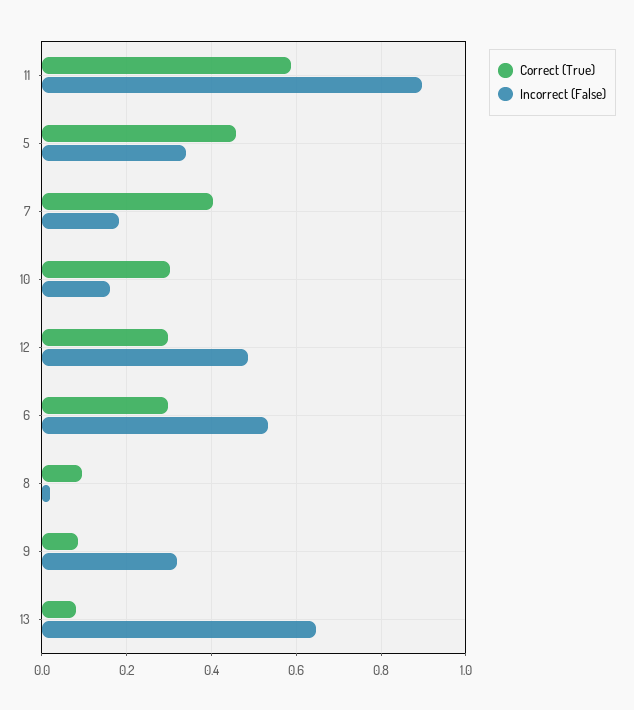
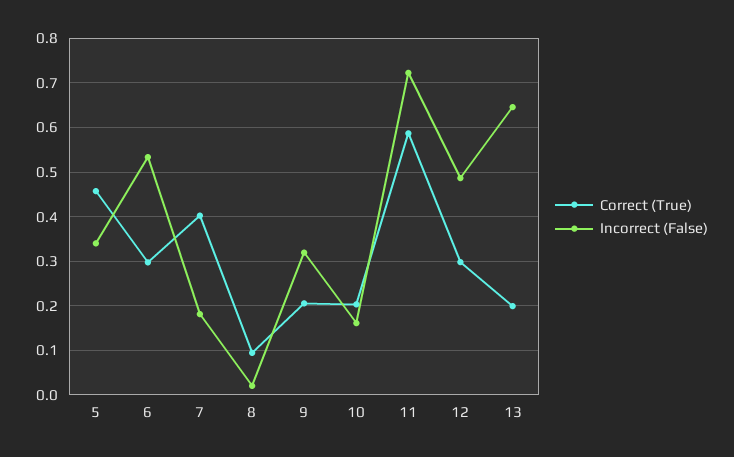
Incorrect (False), 11: 0.9 -> 0.72
Correct (True), 10: 0.3 -> 0.2
Correct (True), 9: 0.08 -> 0.2
Correct (True), 13: 0.08 -> 0.2

